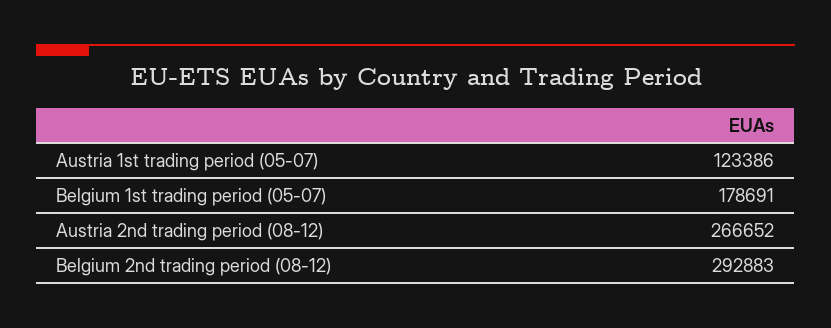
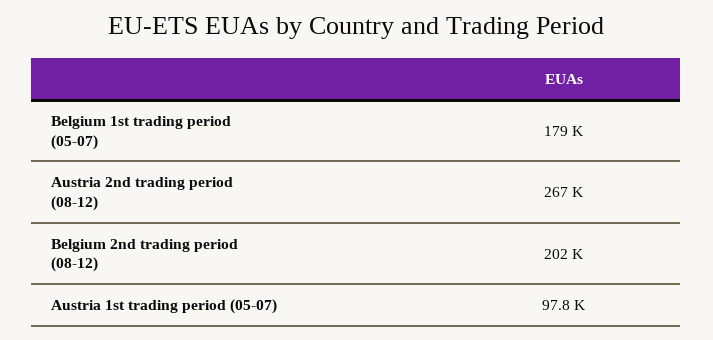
Austria 1st trading period (05-07): 123386 -> 97800
Belgium 2nd trading period (08-12): 292883 -> 202000

